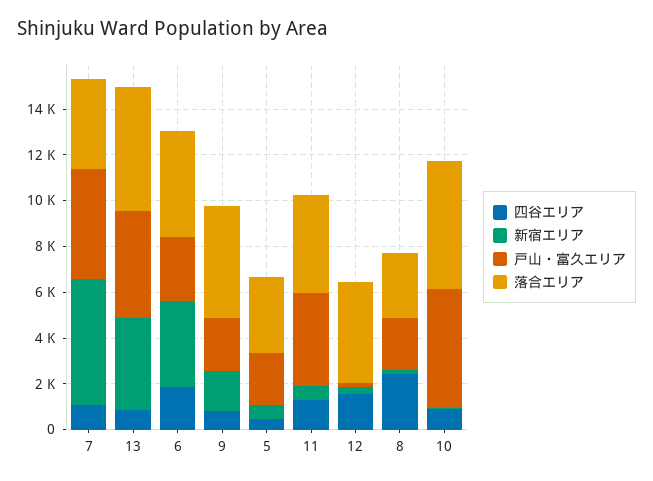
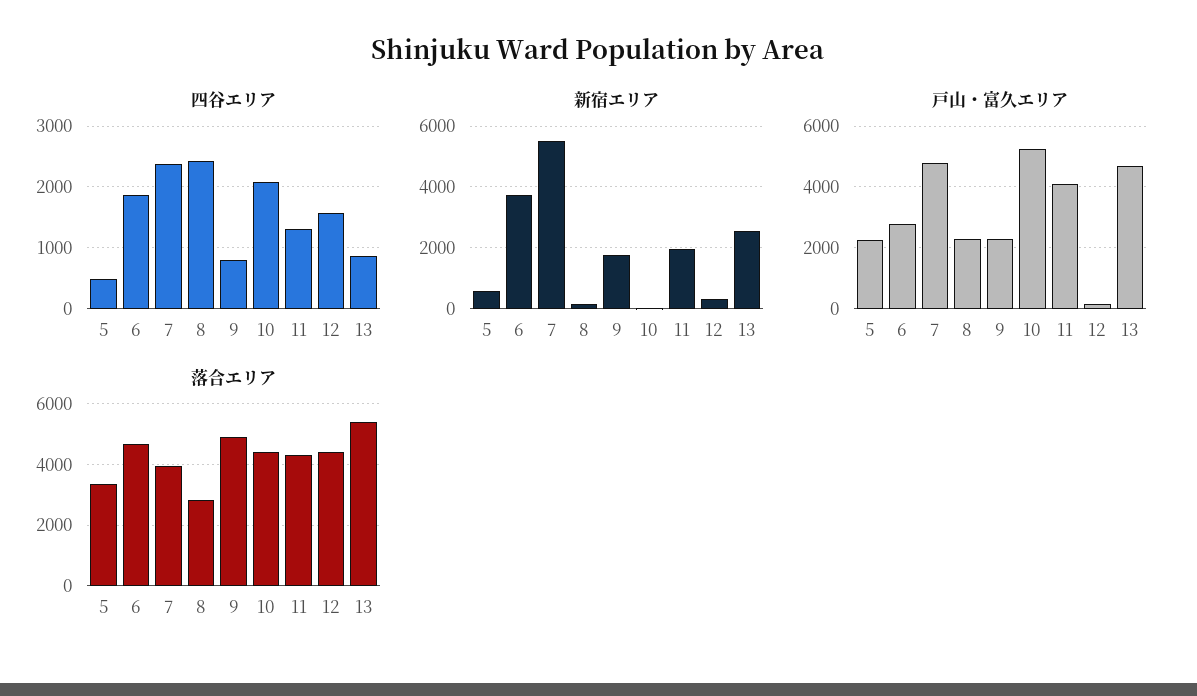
四谷エリア, 7: 1000 -> 2400
新宿エリア, 13: 4000 -> 2600
新宿エリア, 11: 500 -> 2000
四谷エリア, 10: 1000 -> 2100
落合エリア, 10: 5500 -> 4400

